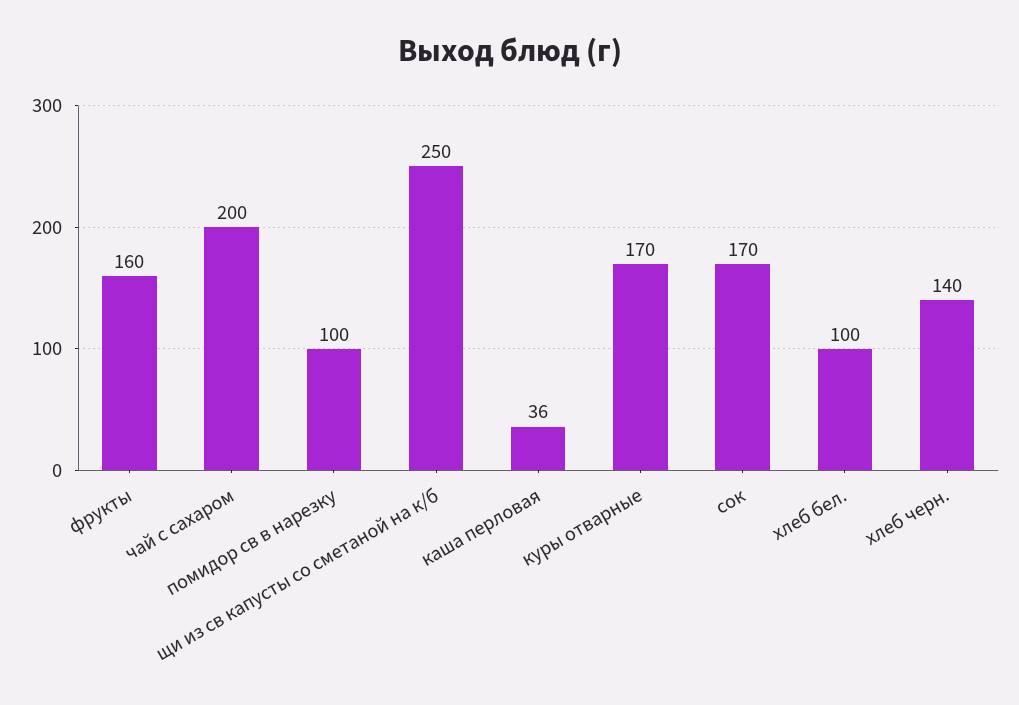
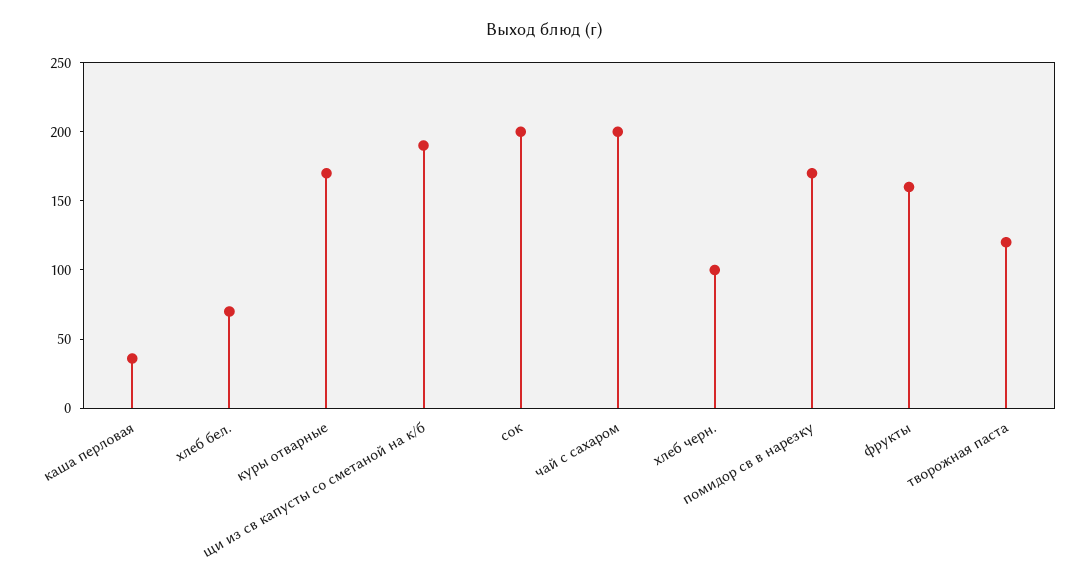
помидор св в нарезку: 100 -> 170
щи из св капусты со сметаной на к/б: 250 -> 190
сок: 170 -> 200
хлеб бел.: 100 -> 70
хлеб черн.: 140 -> 100
творожная паста: none -> 120

